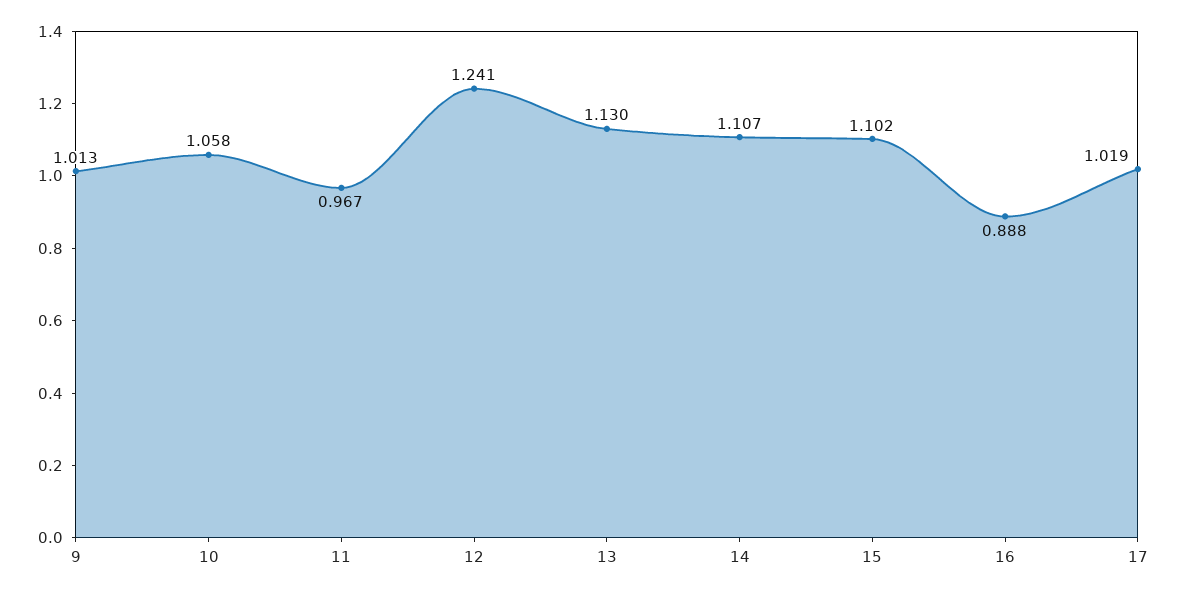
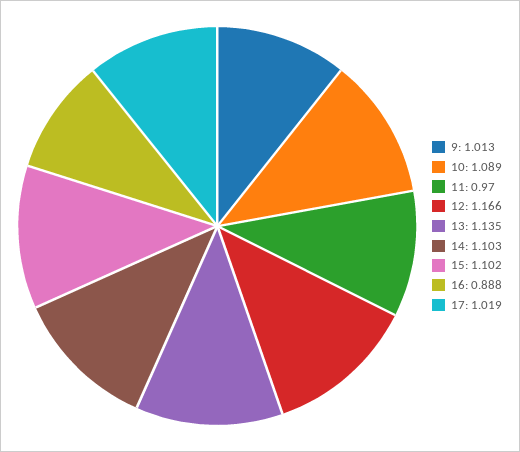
10: 1.058 -> 1.089
11: 0.967 -> 0.97
12: 1.241 -> 1.166
13: 1.13 -> 1.135
14: 1.107 -> 1.103

